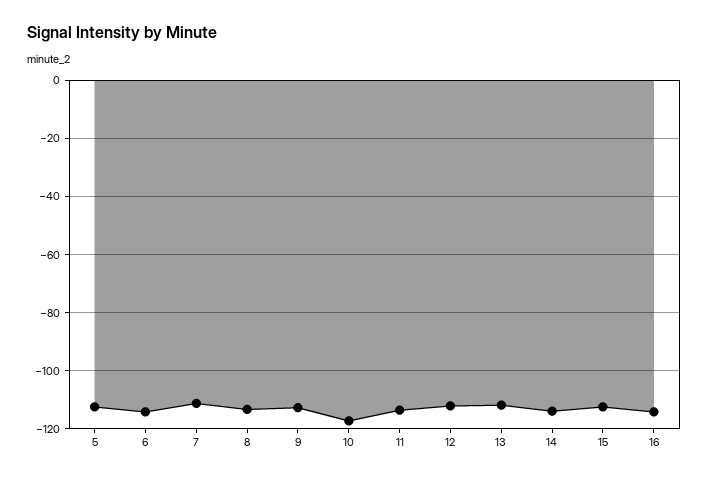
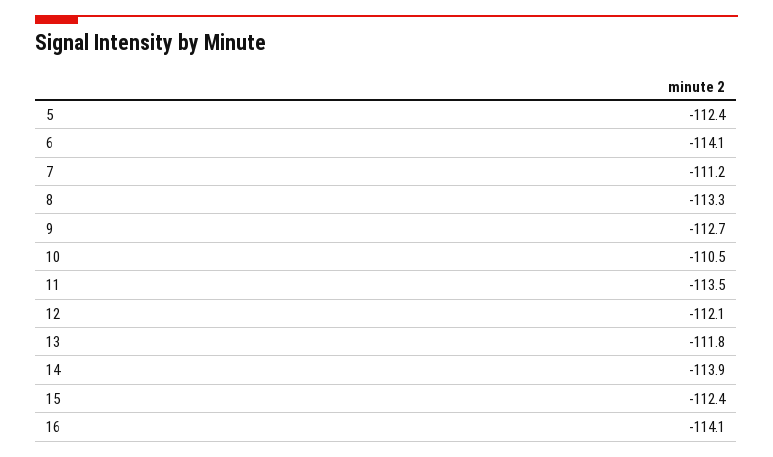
10: -117.5 -> -110.5

